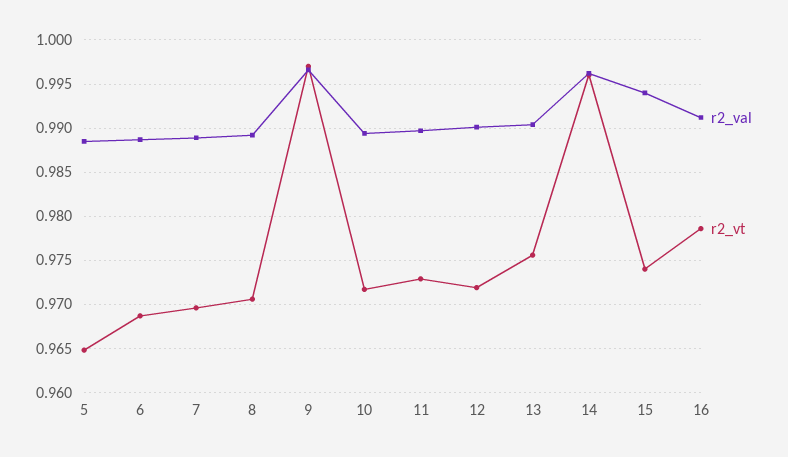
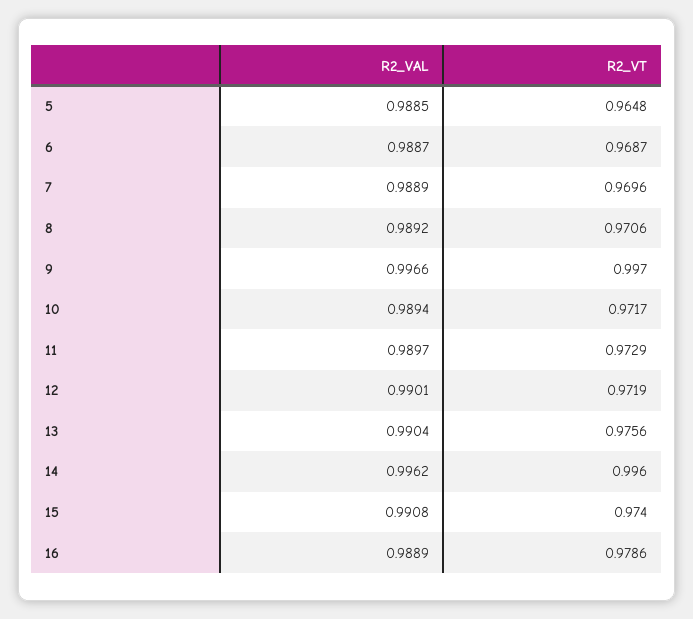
r2_val, 15: 0.994 -> 0.9908
r2_val, 16: 0.991 -> 0.9889

